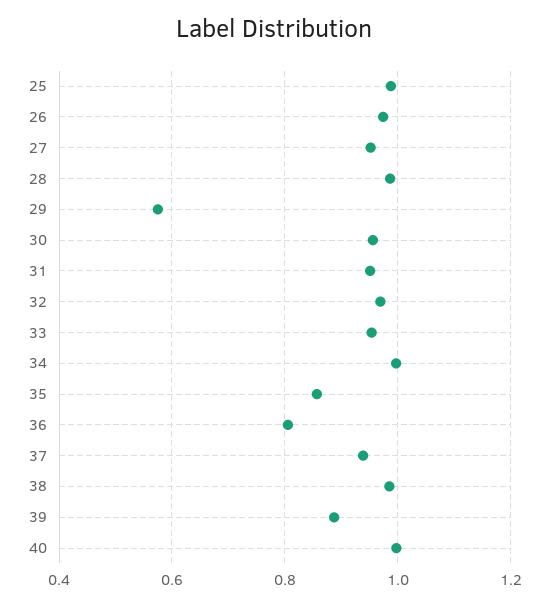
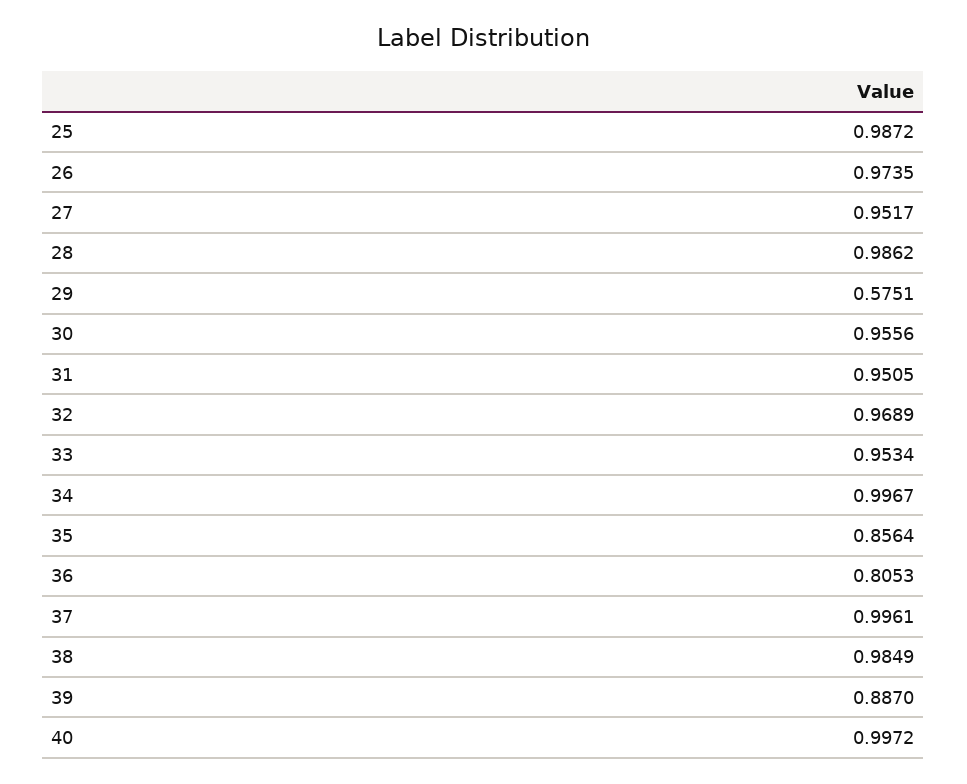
37: 0.94 -> 0.9961

